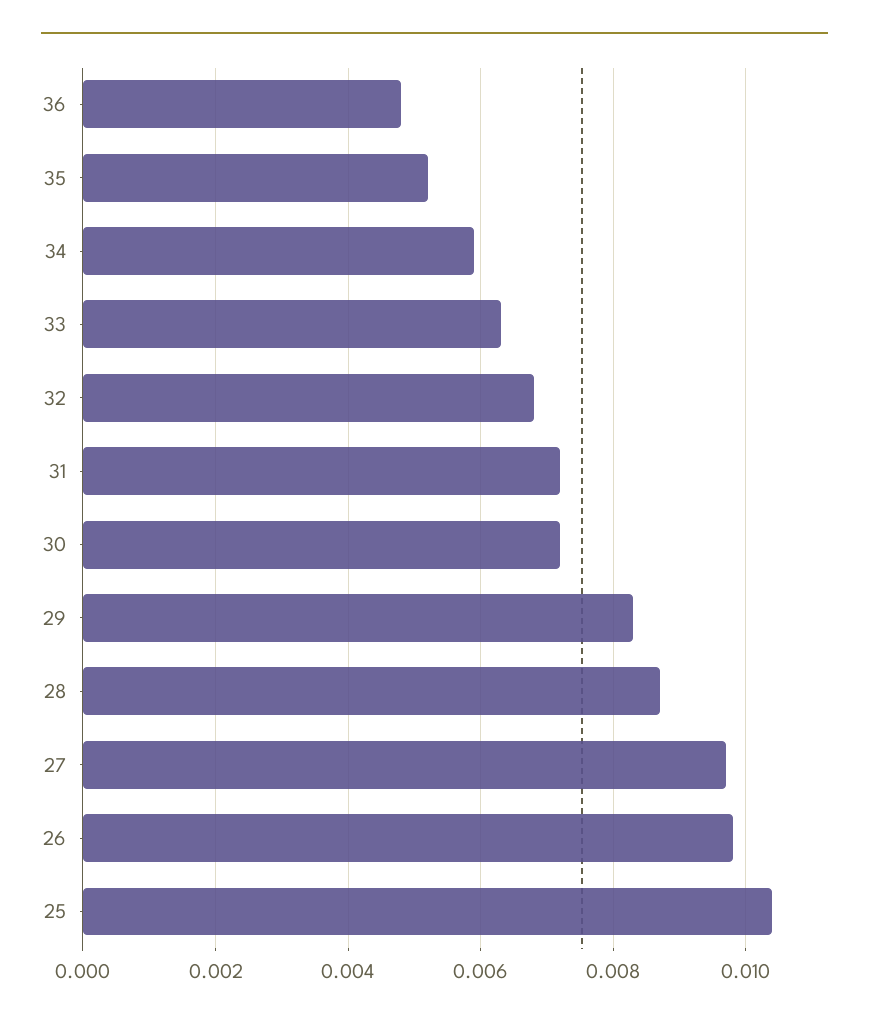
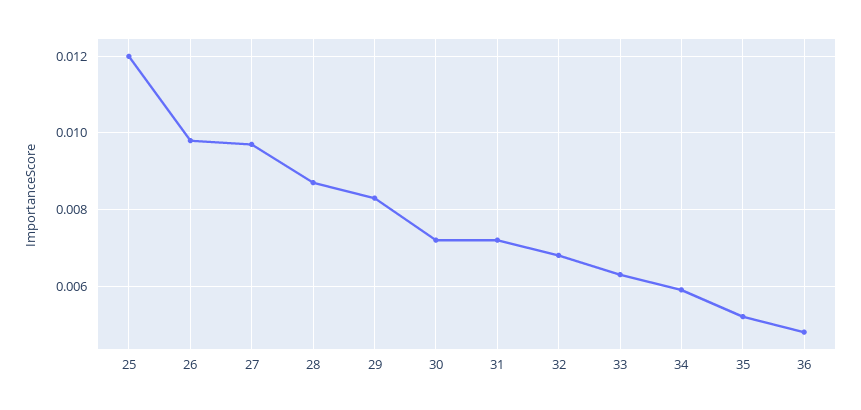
25: 0.0105 -> 0.012

